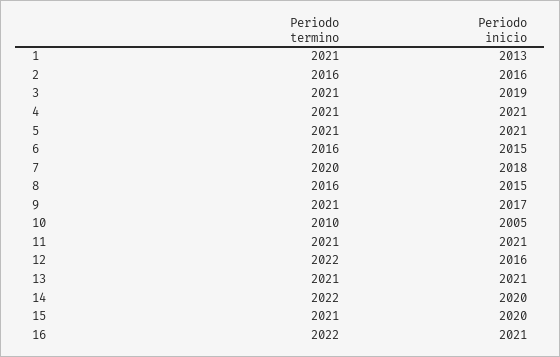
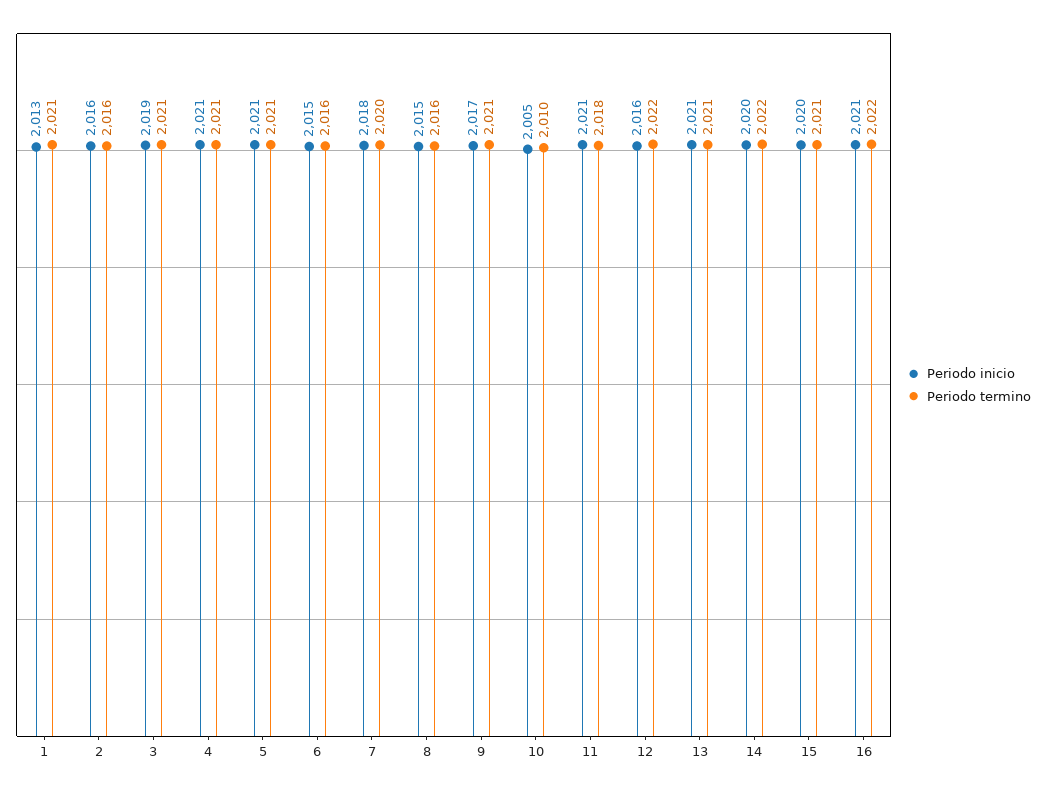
Periodo termino, 11: 2021 -> 2018

